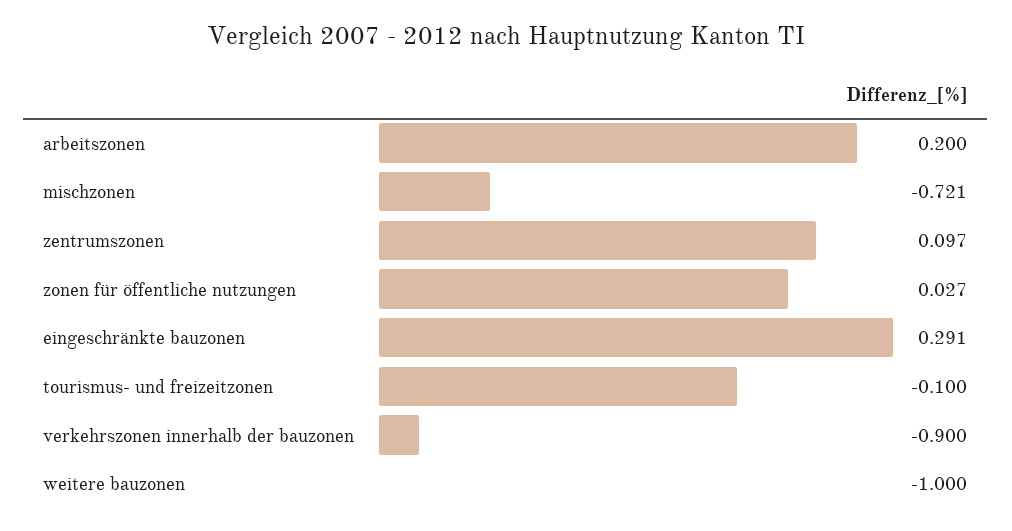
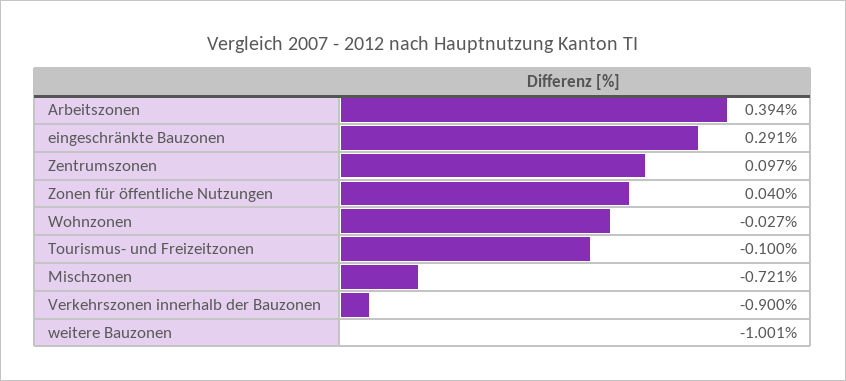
arbeitszonen: 0.2 -> 0.394
zonen für öffentliche nutzungen: 0.027 -> 0.04
weitere bauzonen: -1 -> -1.001
Wohnzonen: none -> -0.027

